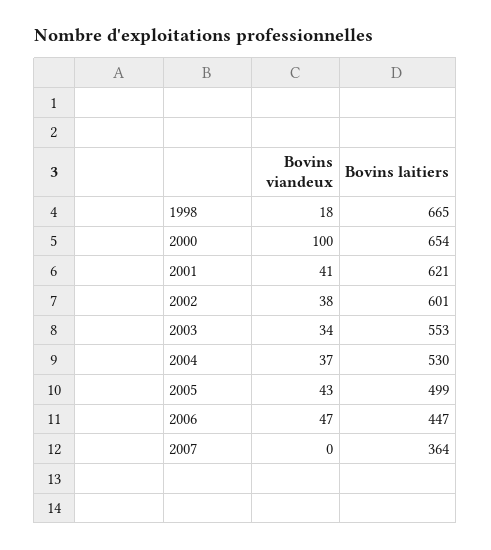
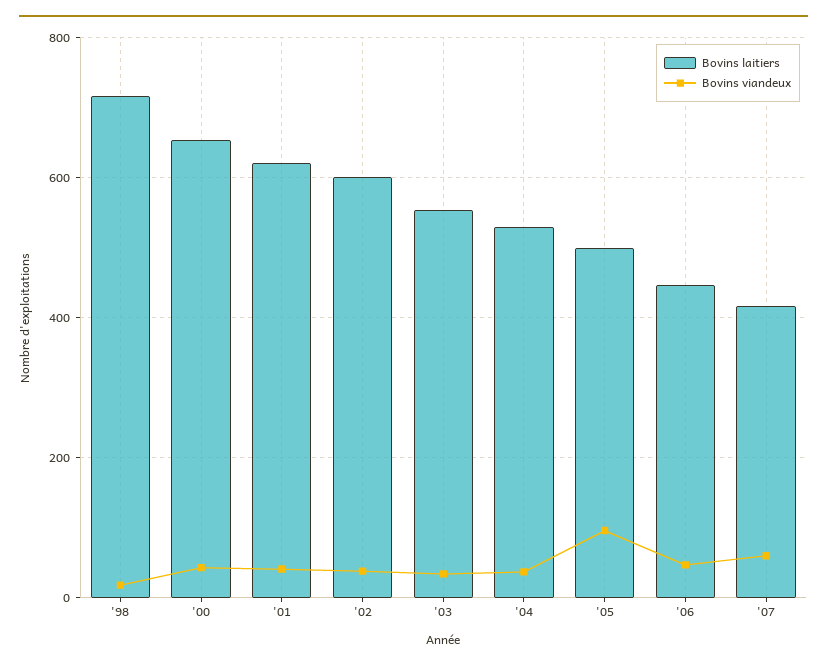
Bovins laitiers, 1998: 665 -> 720
Bovins viandeux, 2000: 100 -> 40
Bovins viandeux, 2005: 43 -> 100
Bovins viandeux, 2007: 0 -> 60
Bovins laitiers, 2007: 364 -> 420

